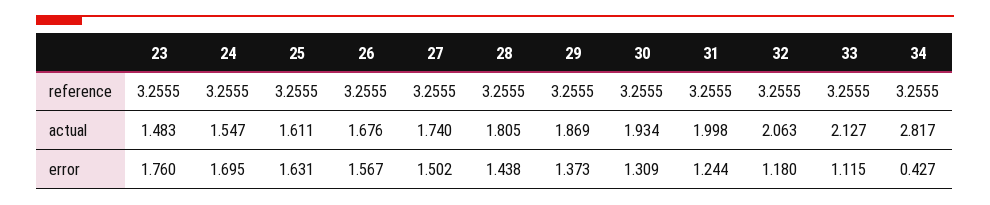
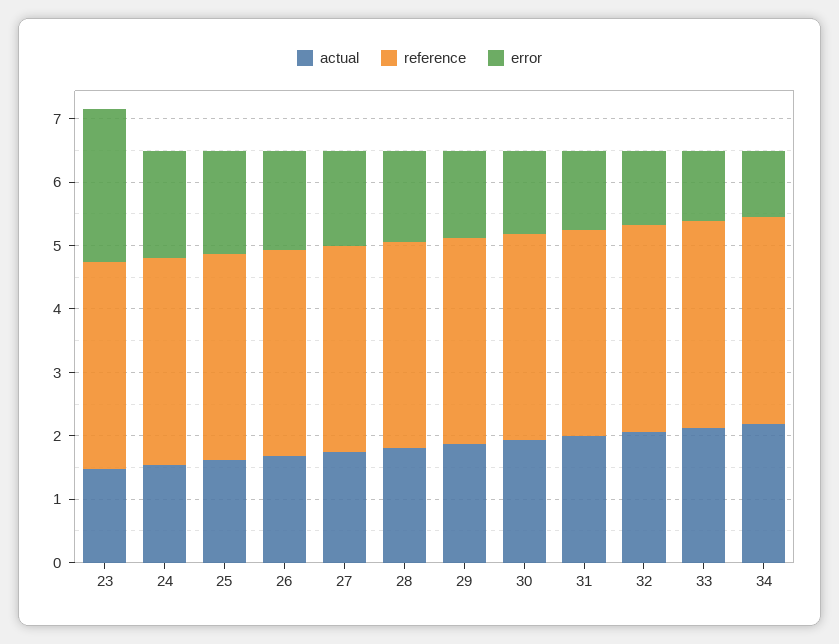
actual, 34: 2.817 -> 2.2
error, 23: 1.76 -> 2.4
error, 34: 0.427 -> 1

